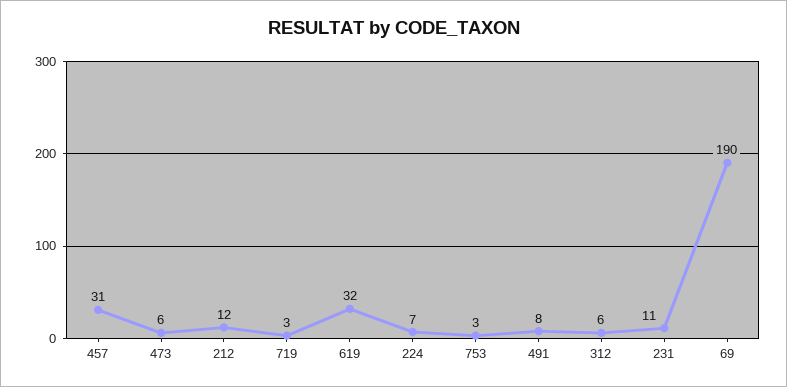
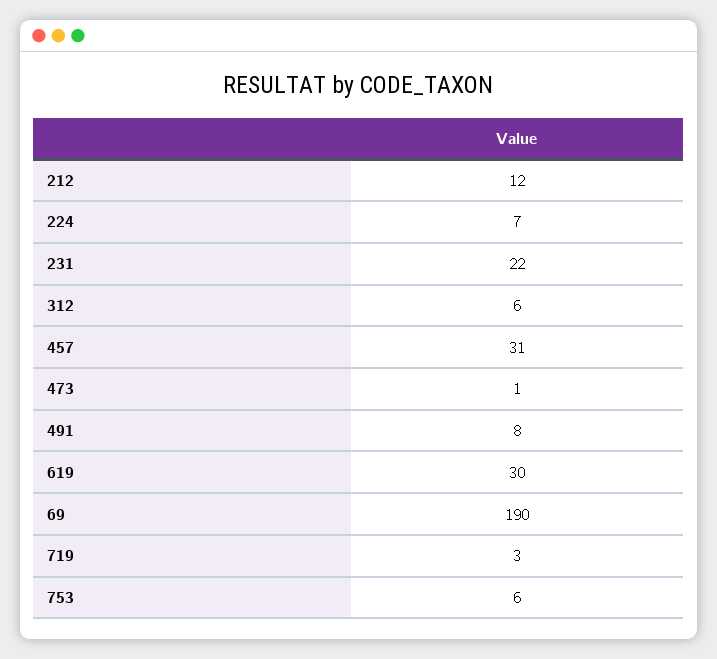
473: 6 -> 1
619: 32 -> 30
753: 3 -> 6
231: 11 -> 22

